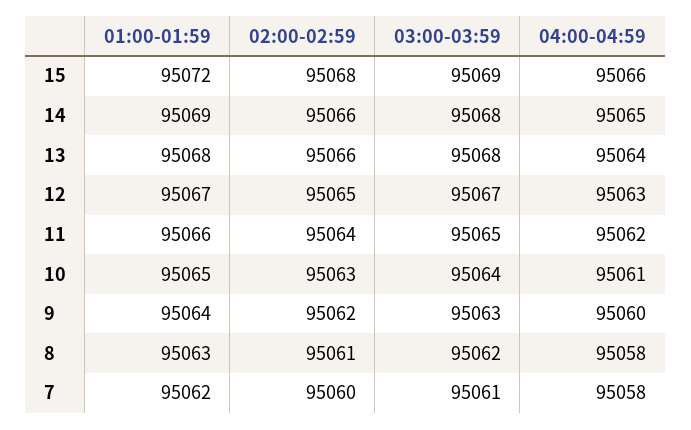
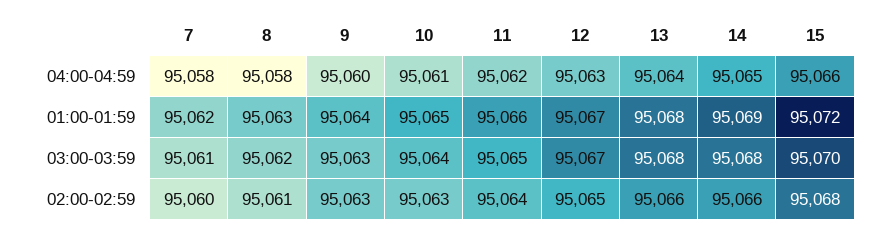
03:00-03:59, 15: 95069 -> 95070
02:00-02:59, 9: 95062 -> 95063

